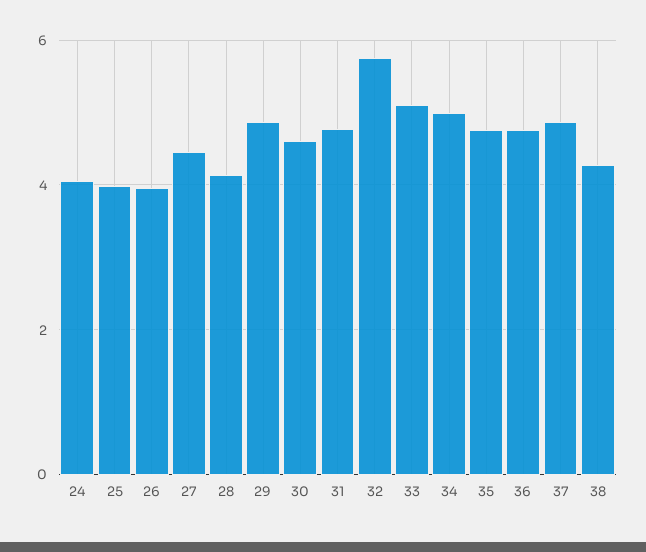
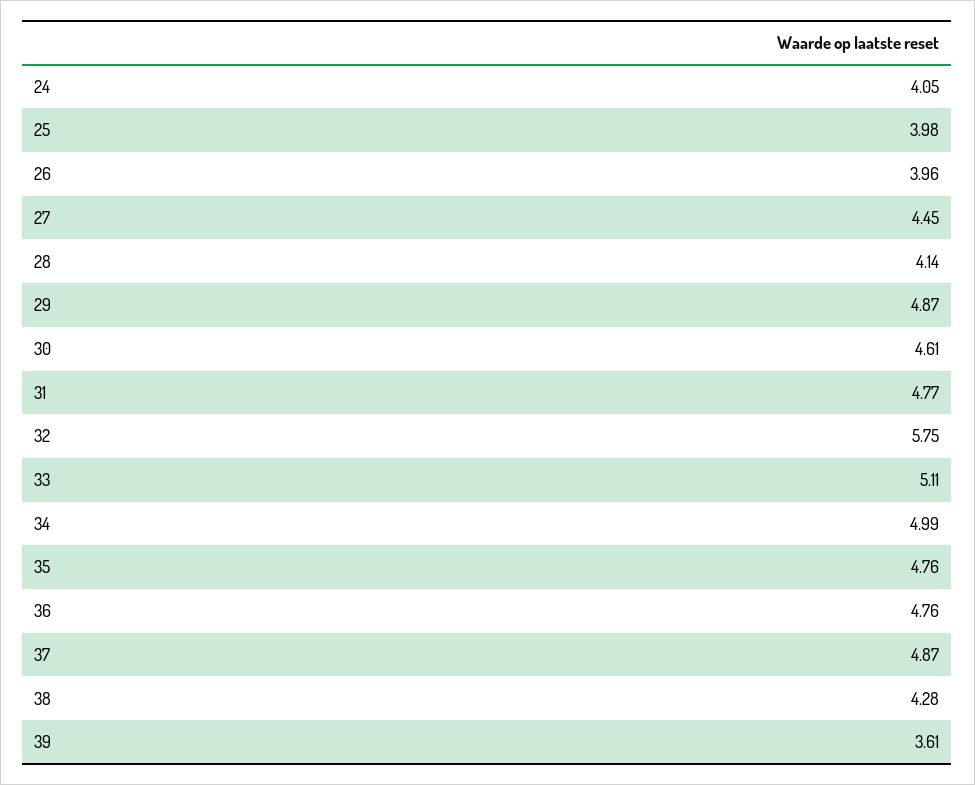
39: none -> 3.61

